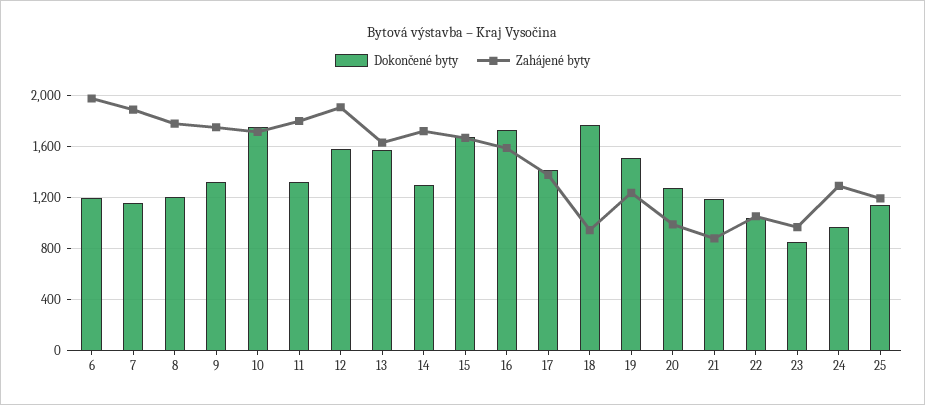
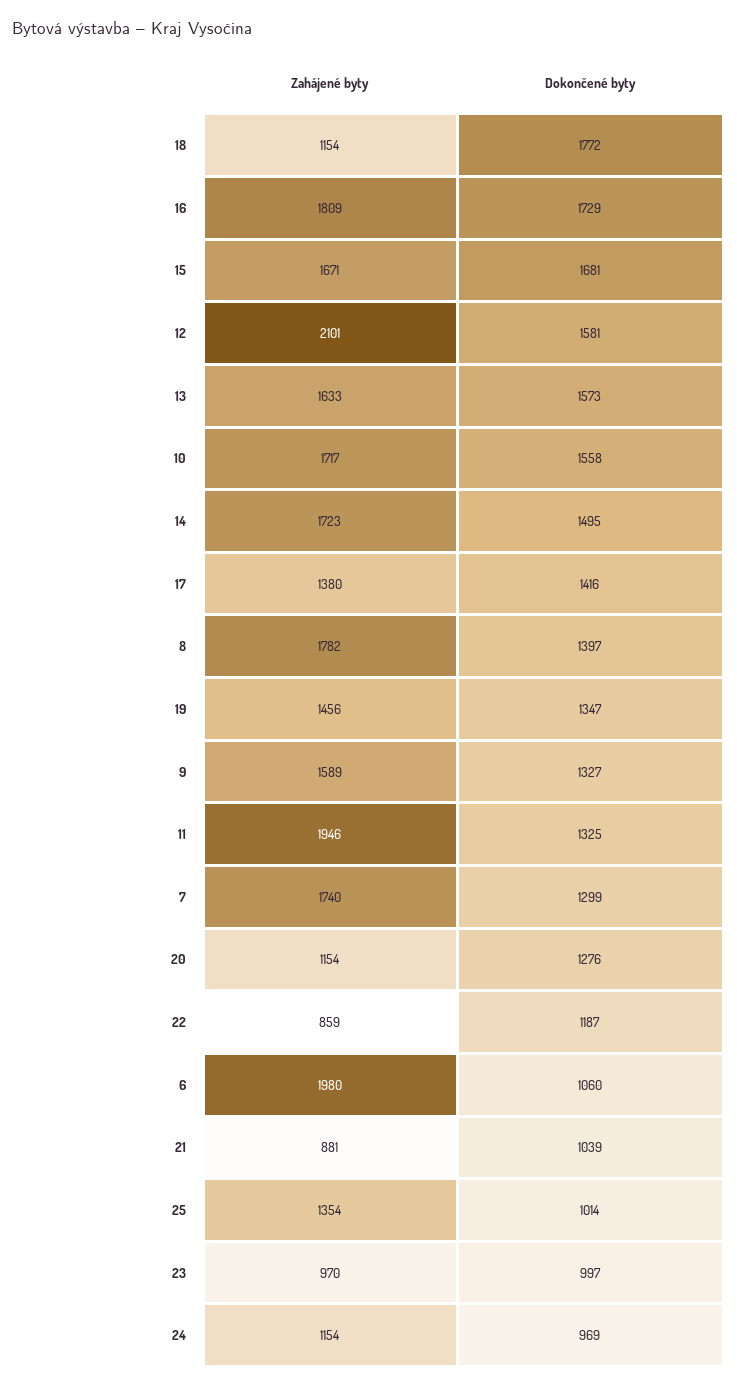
Dokončené byty, 6: 1200 -> 1060
Dokončené byty, 7: 1150 -> 1299
Zahájené byty, 7: 1900 -> 1740
Dokončené byty, 8: 1200 -> 1397
Zahájené byty, 9: 1750 -> 1589
Dokončené byty, 10: 1750 -> 1558
Zahájené byty, 11: 1800 -> 1946
Zahájené byty, 12: 1900 -> 2101
Dokončené byty, 14: 1300 -> 1495
Zahájené byty, 16: 1600 -> 1809
Zahájené byty, 18: 950 -> 1154
Dokončené byty, 19: 1500 -> 1347
Zahájené byty, 19: 1250 -> 1456
Zahájené byty, 20: 1000 -> 1154
Dokončené byty, 21: 1200 -> 1039
Dokončené byty, 22: 1050 -> 1187
Zahájené byty, 22: 1050 -> 859
Dokončené byty, 23: 850 -> 997
Zahájené byty, 24: 1300 -> 1154
Dokončené byty, 25: 1150 -> 1014
Zahájené byty, 25: 1200 -> 1354

